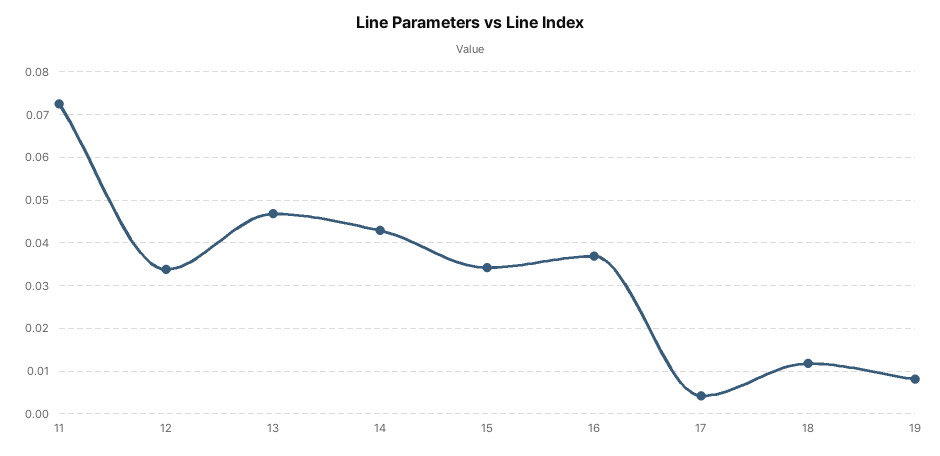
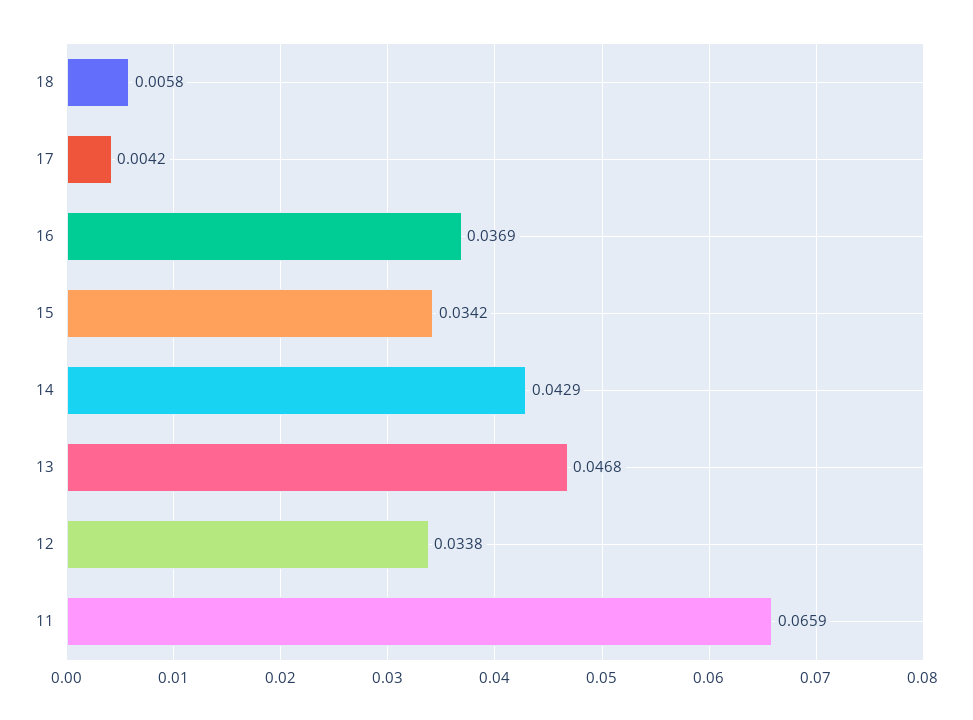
11: 0.072 -> 0.0659
18: 0.012 -> 0.0058
19: 0.008 -> none

